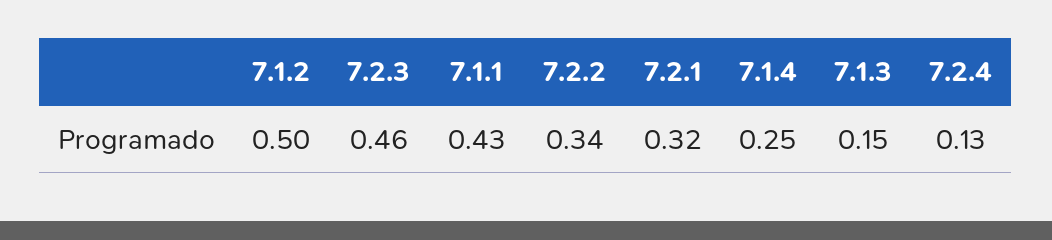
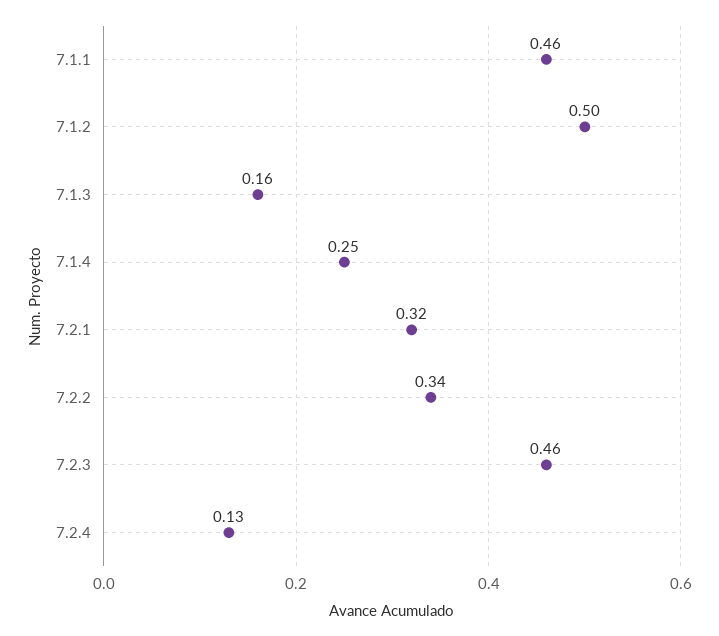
7.1.1: 0.43 -> 0.46
7.1.3: 0.15 -> 0.16

